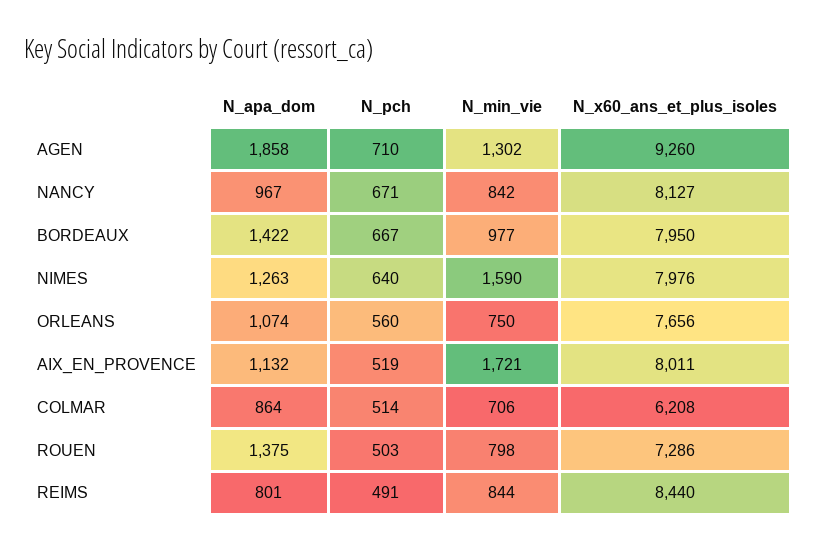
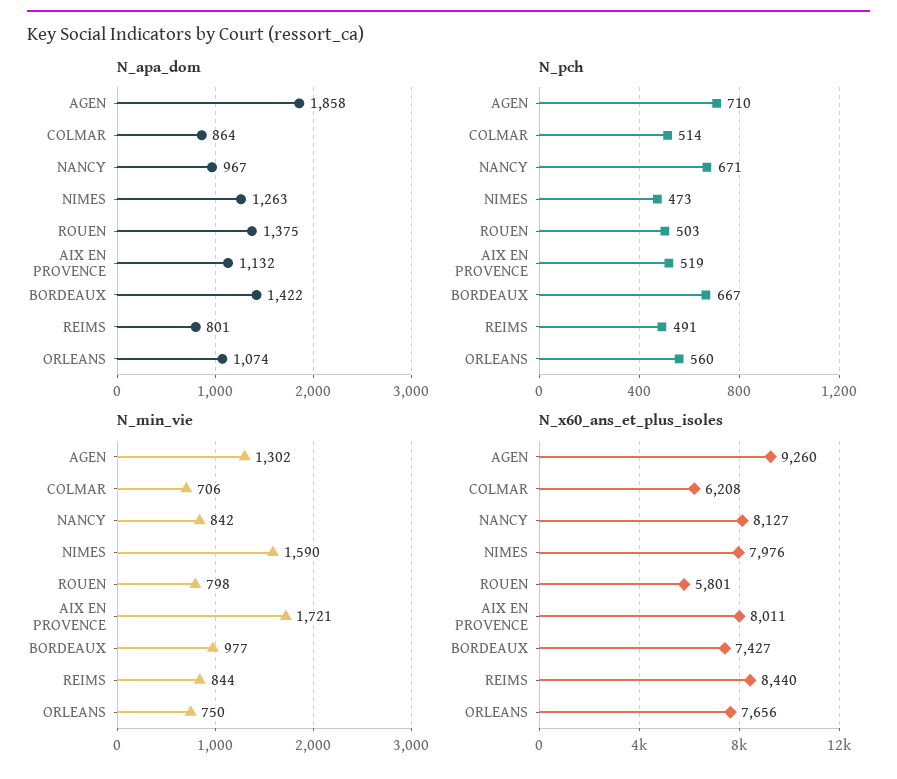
N_x60_ans_et_plus_isoles, BORDEAUX: 7950 -> 7427
N_pch, NIMES: 640 -> 473
N_x60_ans_et_plus_isoles, ROUEN: 7286 -> 5801

